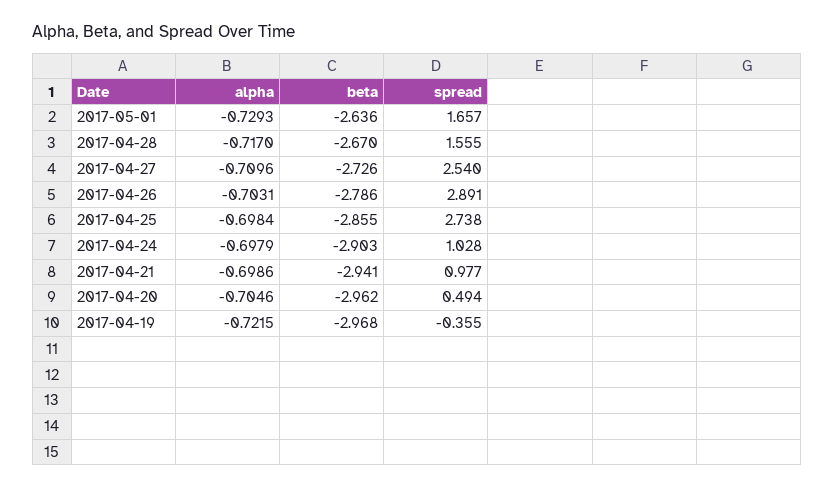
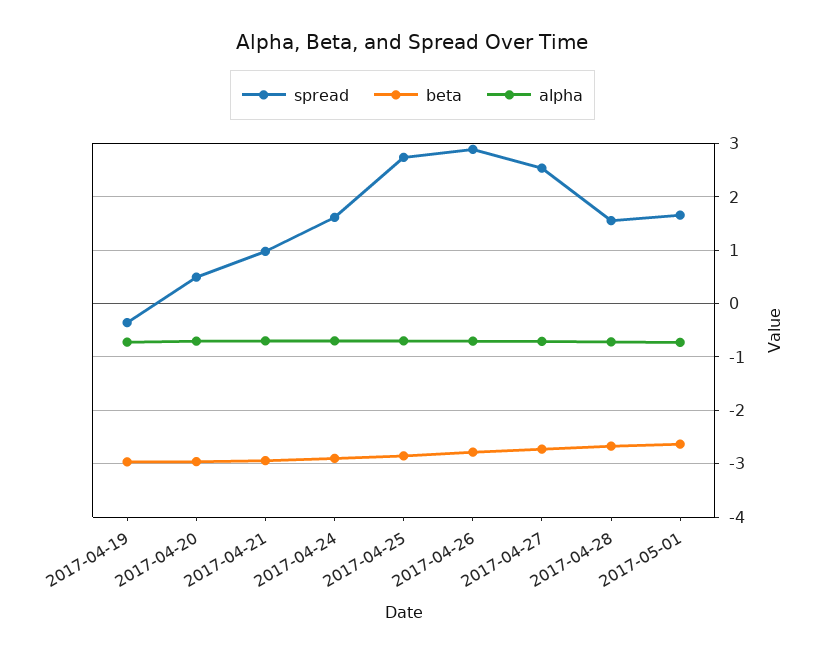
spread, 2017-04-24: 1.028 -> 1.6

